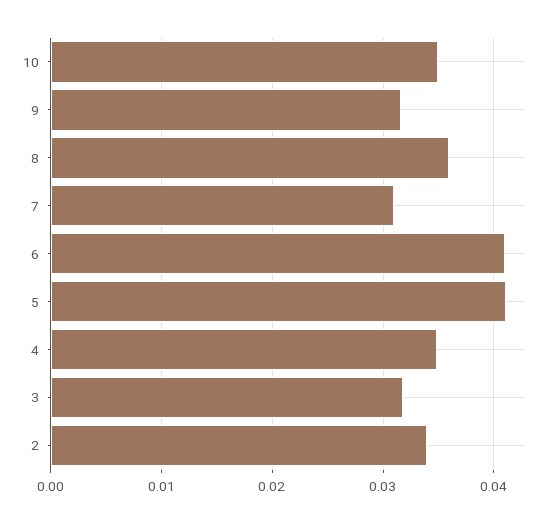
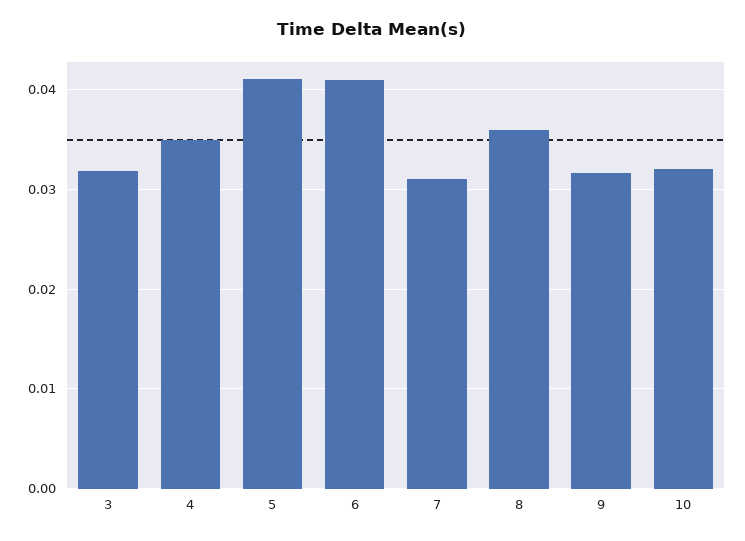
10: 0.035 -> 0.032
2: 0.034 -> none

